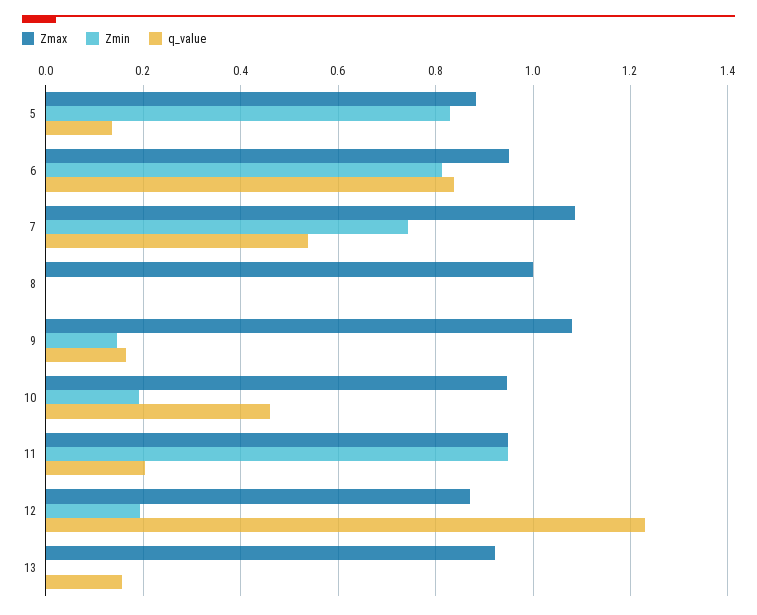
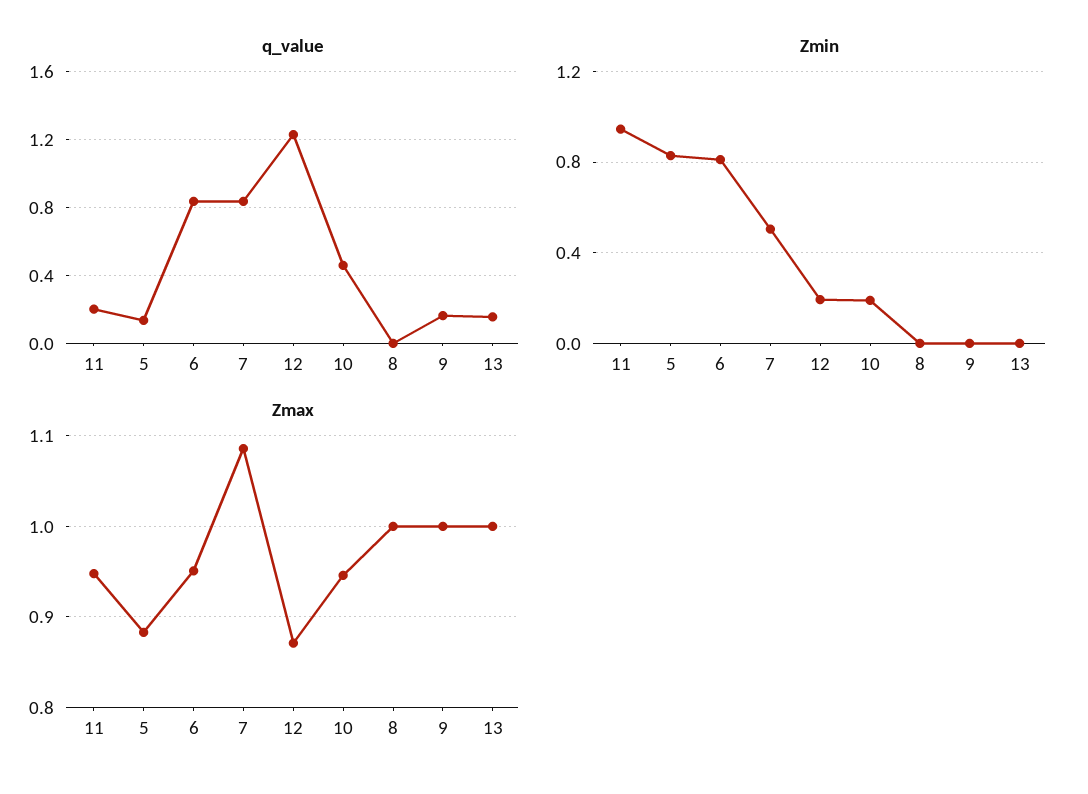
Zmin, 7: 0.74 -> 0.5
q_value, 7: 0.54 -> 0.85
Zmax, 9: 1.08 -> 1
Zmin, 9: 0.14 -> 0
Zmax, 13: 0.92 -> 1

